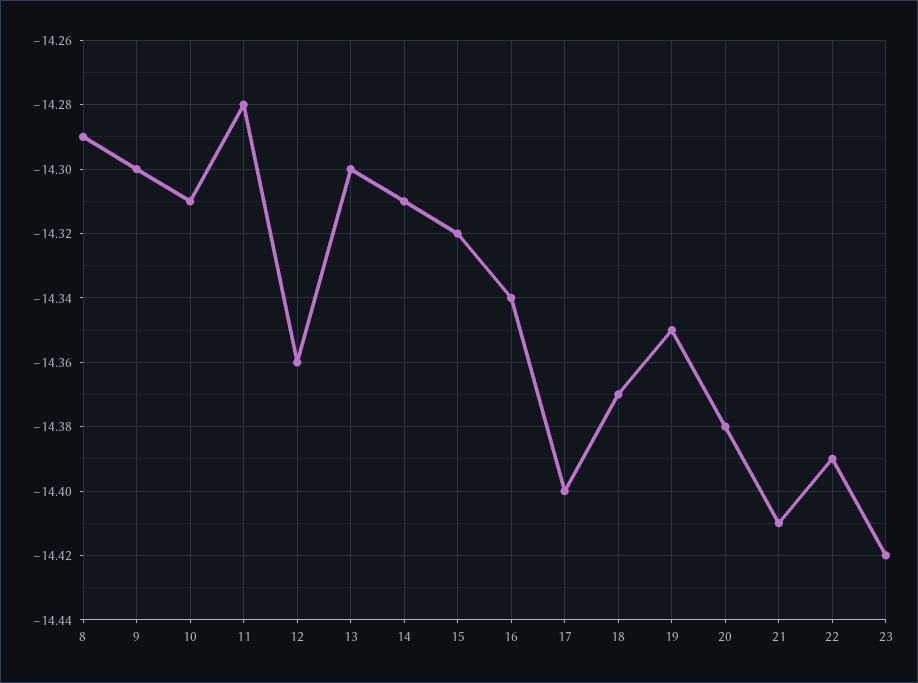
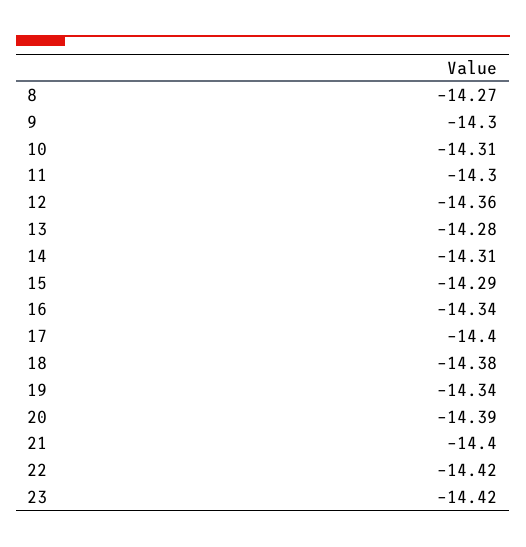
8: -14.29 -> -14.27
11: -14.28 -> -14.3
13: -14.3 -> -14.28
15: -14.32 -> -14.29
18: -14.37 -> -14.38
19: -14.35 -> -14.34
20: -14.38 -> -14.39
21: -14.41 -> -14.4
22: -14.39 -> -14.42

